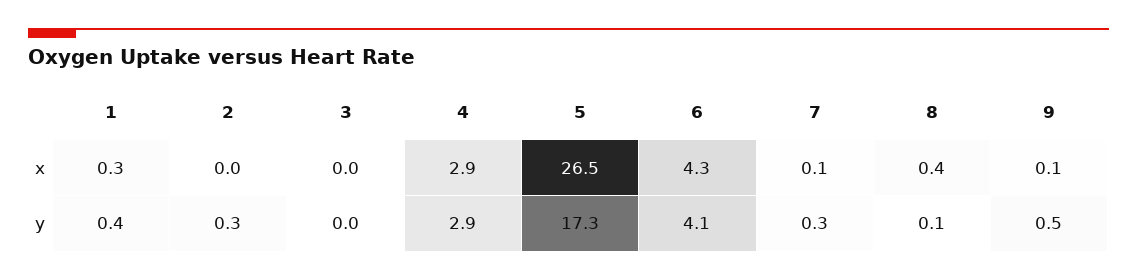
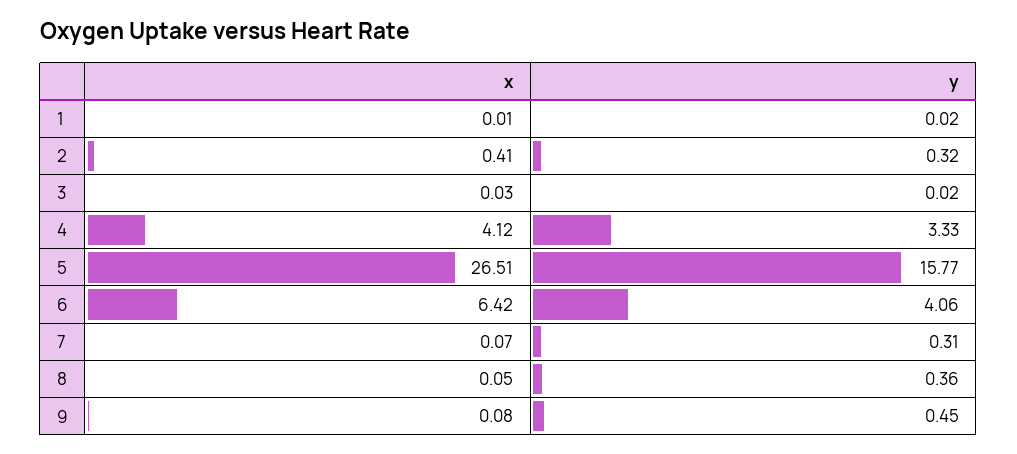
1, x: 0.3 -> 0.01
2, x: 0 -> 0.41
4, x: 2.9 -> 4.12
6, x: 4.3 -> 6.42
8, x: 0.4 -> 0.05
1, y: 0.4 -> 0.02
4, y: 2.9 -> 3.33
5, y: 17.3 -> 15.77
8, y: 0.1 -> 0.36

